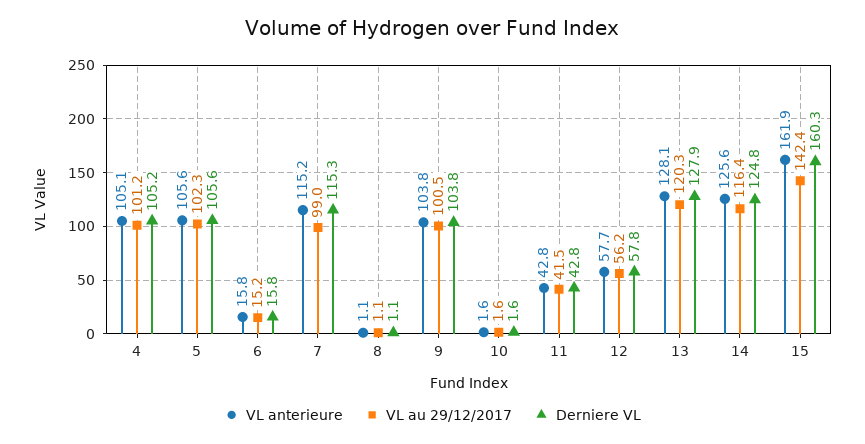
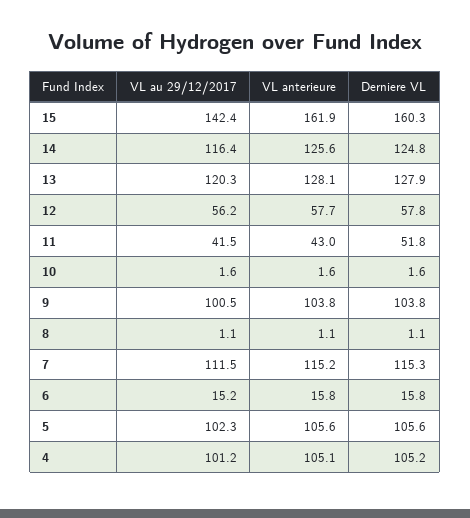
VL au 29/12/2017, 7: 99 -> 111.5
VL anterieure, 11: 42.8 -> 43
Derniere VL, 11: 42.8 -> 51.8

